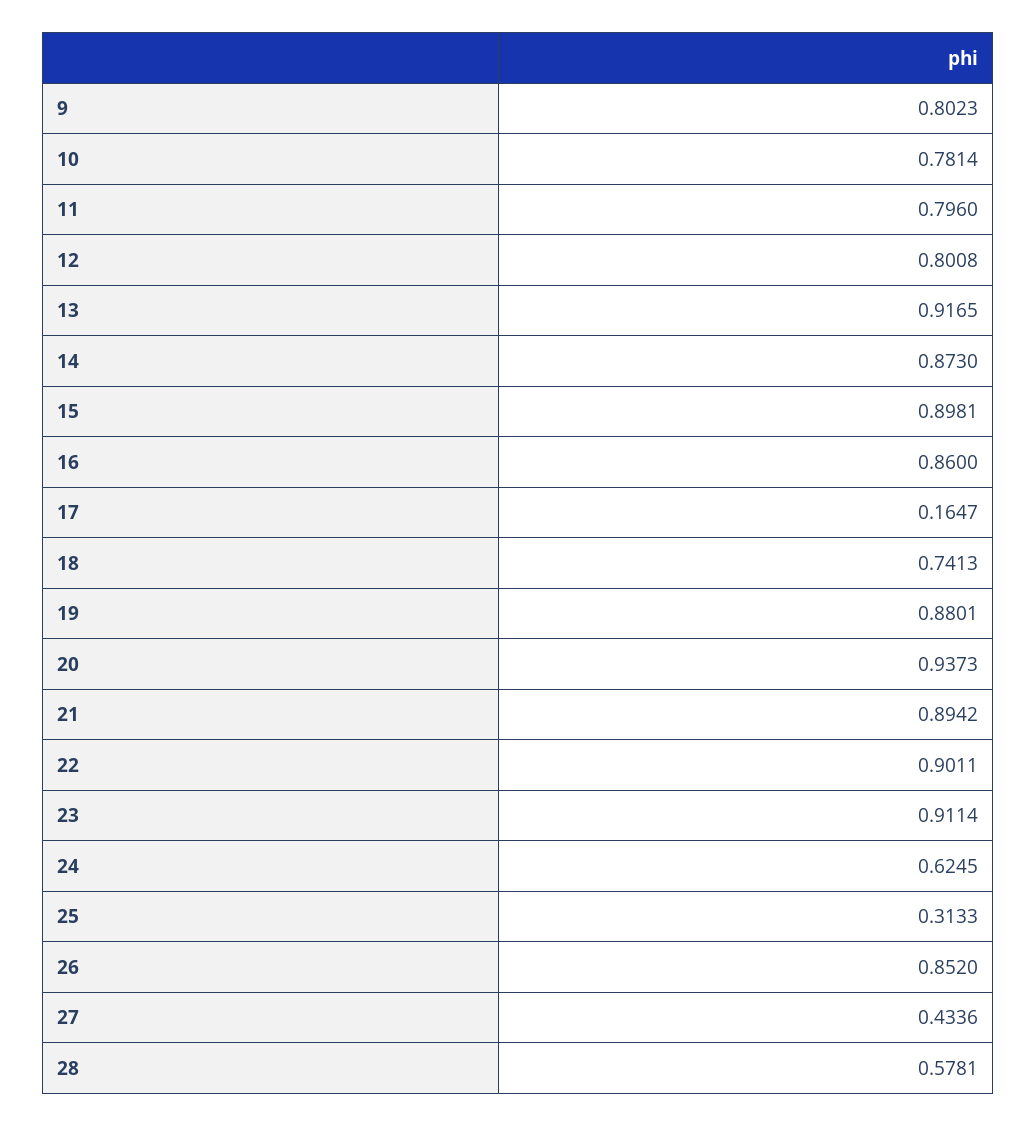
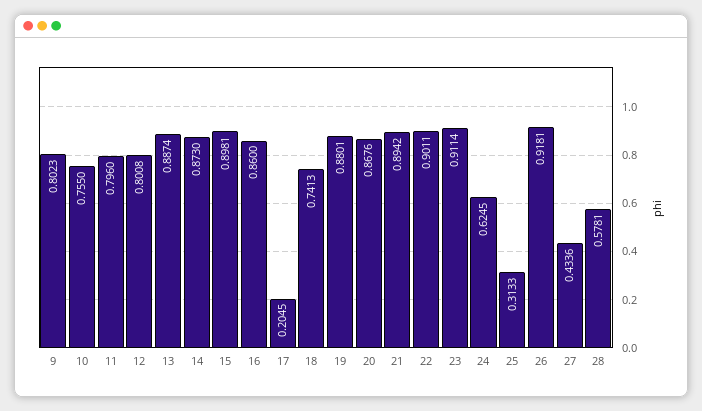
10: 0.7814 -> 0.755
13: 0.9165 -> 0.8874
17: 0.1647 -> 0.2045
20: 0.9373 -> 0.8676
26: 0.852 -> 0.9181

